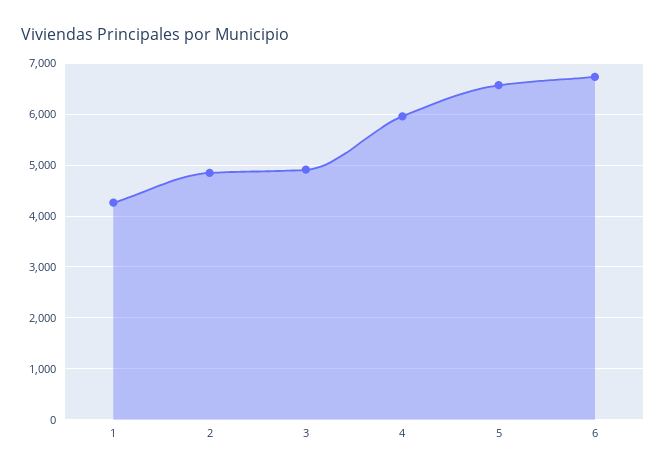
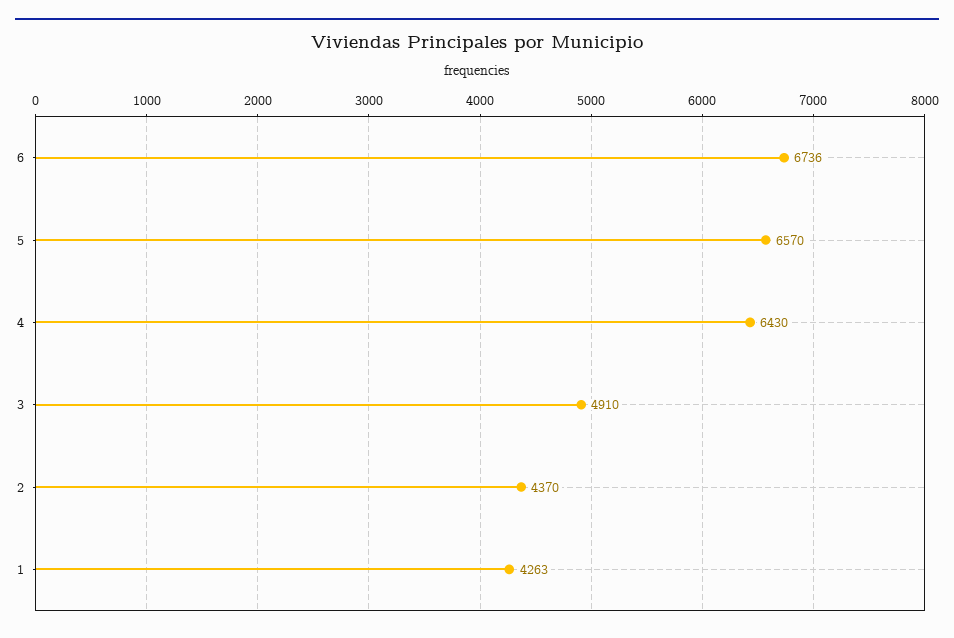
2: 4800 -> 4370
4: 6000 -> 6430

